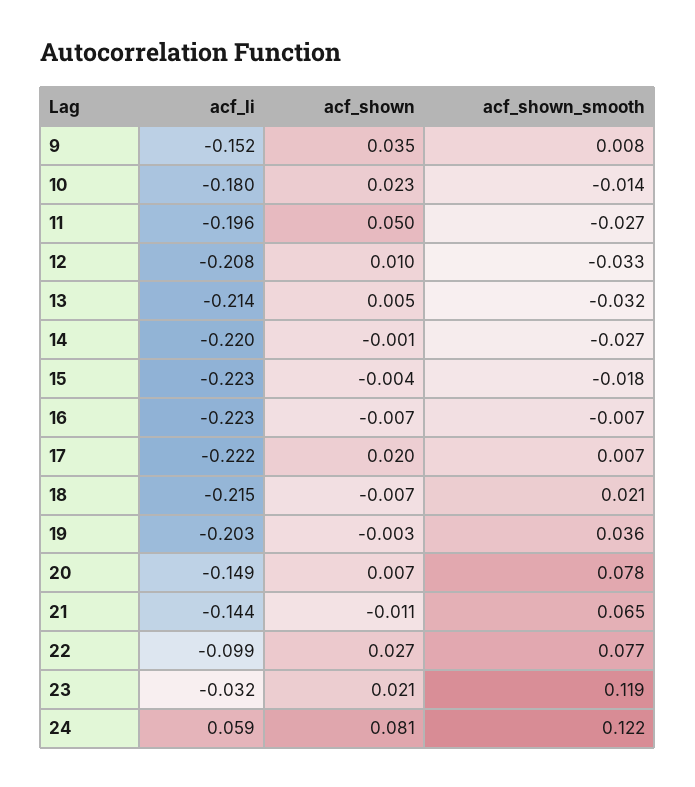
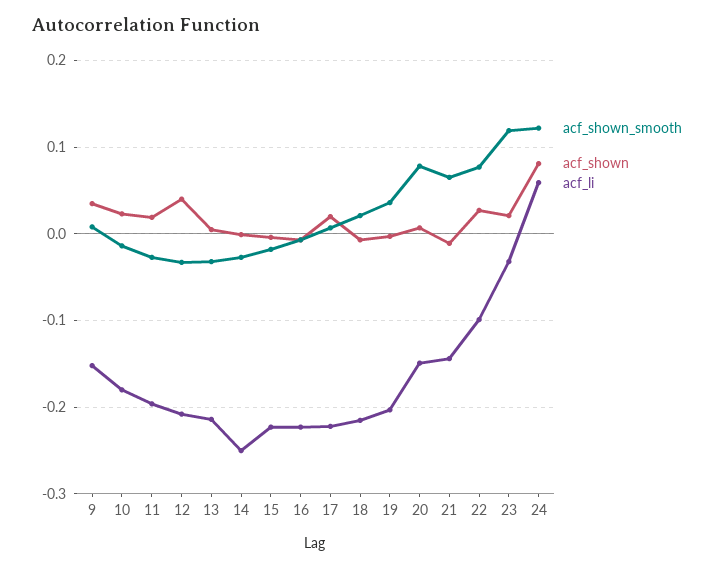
acf_shown, 11: 0.05 -> 0.02
acf_shown, 12: 0.01 -> 0.04
acf_li, 14: -0.22 -> -0.25

